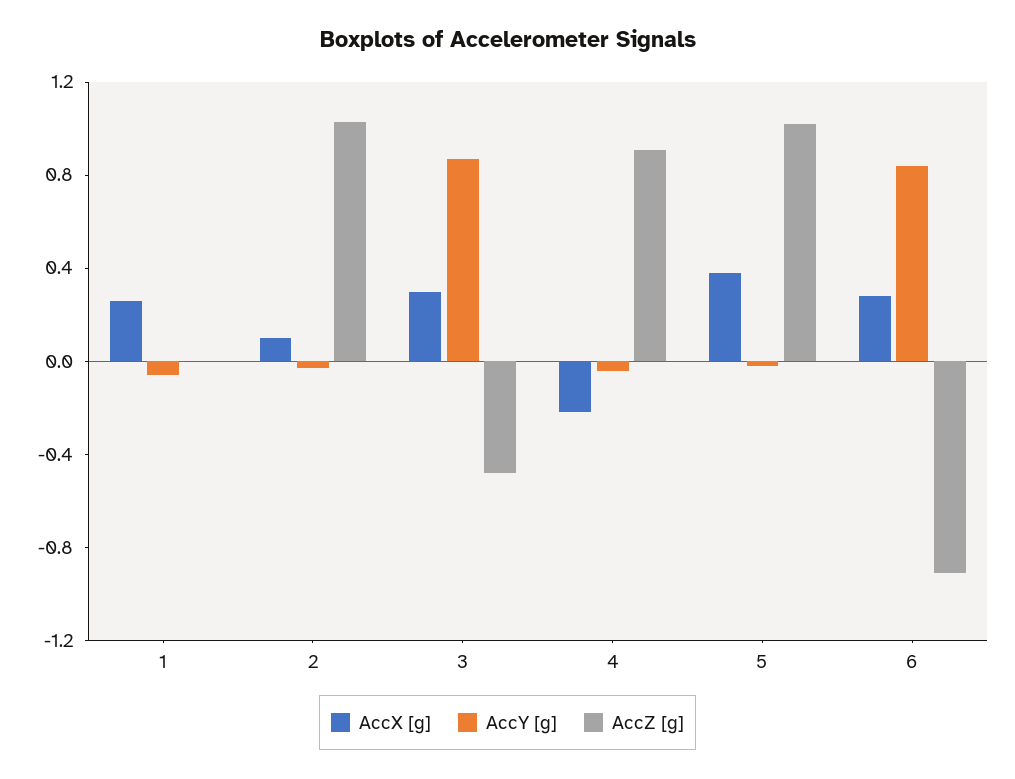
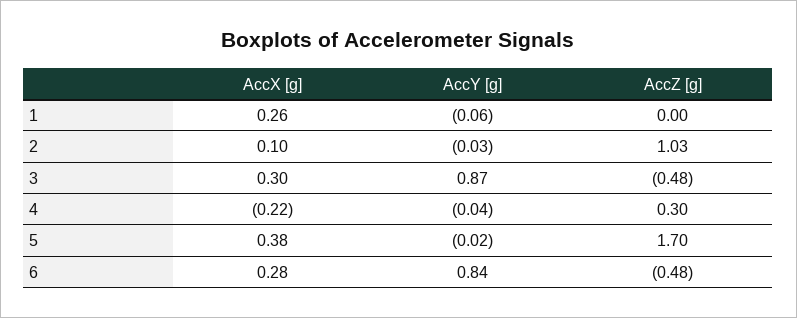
AccZ [g], 4: 0.9 -> 0.3
AccZ [g], 5: 1 -> 1.7
AccZ [g], 6: -0.9 -> -0.48

